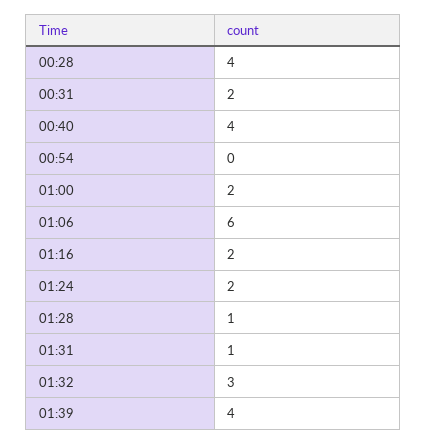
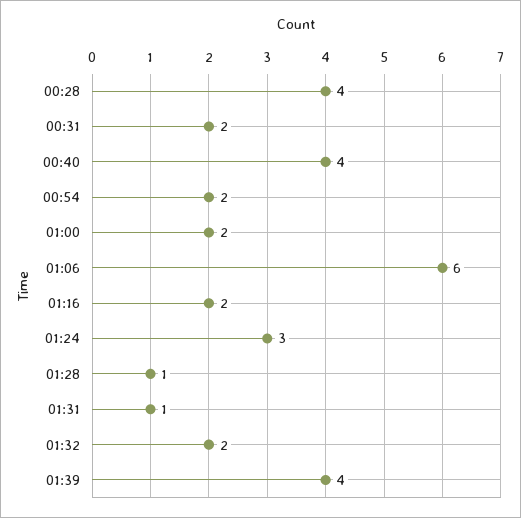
00:54: 0 -> 2
01:24: 2 -> 3
01:32: 3 -> 2

